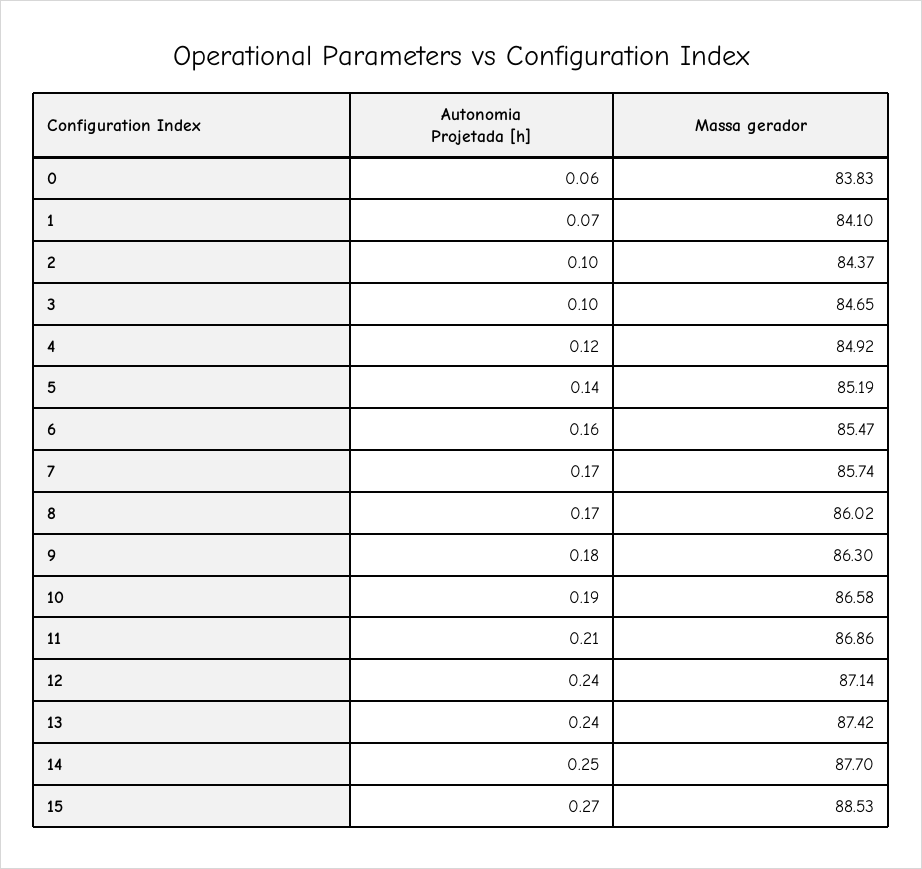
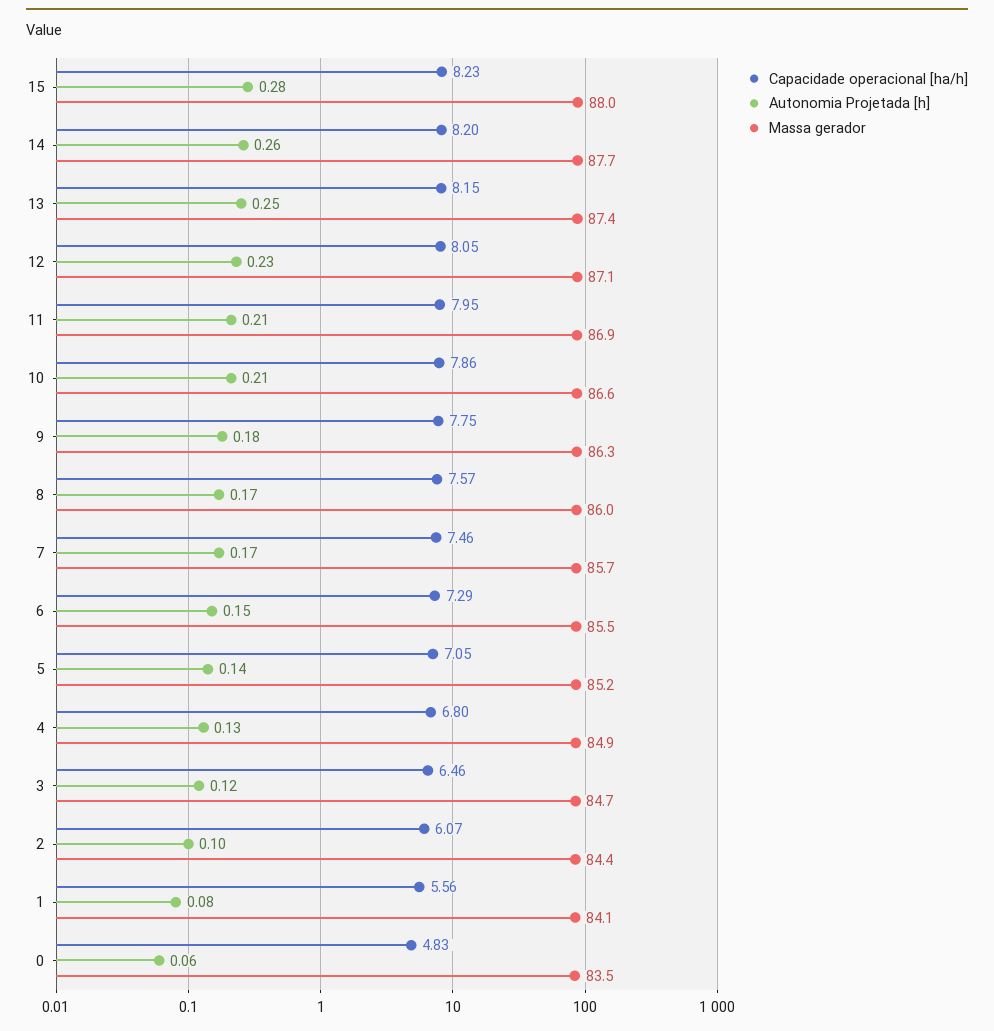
Massa gerador, 0: 83.83 -> 83.5
Autonomia Projetada [h], 1: 0.07 -> 0.08
Autonomia Projetada [h], 3: 0.1 -> 0.12
Autonomia Projetada [h], 4: 0.12 -> 0.13
Autonomia Projetada [h], 6: 0.16 -> 0.15
Autonomia Projetada [h], 10: 0.19 -> 0.21
Autonomia Projetada [h], 12: 0.24 -> 0.23
Autonomia Projetada [h], 13: 0.24 -> 0.25
Autonomia Projetada [h], 14: 0.25 -> 0.26
Autonomia Projetada [h], 15: 0.27 -> 0.28
Massa gerador, 15: 88.53 -> 88
Capacidade operacional [ha/h], 15: none -> 8.23
Capacidade operacional [ha/h], 14: none -> 8.2
Capacidade operacional [ha/h], 13: none -> 8.15
Capacidade operacional [ha/h], 12: none -> 8.05
Capacidade operacional [ha/h], 11: none -> 7.95
Capacidade operacional [ha/h], 10: none -> 7.86
Capacidade operacional [ha/h], 9: none -> 7.75
Capacidade operacional [ha/h], 8: none -> 7.57
Capacidade operacional [ha/h], 7: none -> 7.46
Capacidade operacional [ha/h], 6: none -> 7.29
Capacidade operacional [ha/h], 5: none -> 7.05
Capacidade operacional [ha/h], 4: none -> 6.8
Capacidade operacional [ha/h], 3: none -> 6.46
Capacidade operacional [ha/h], 2: none -> 6.07
Capacidade operacional [ha/h], 1: none -> 5.56
Capacidade operacional [ha/h], 0: none -> 4.83

